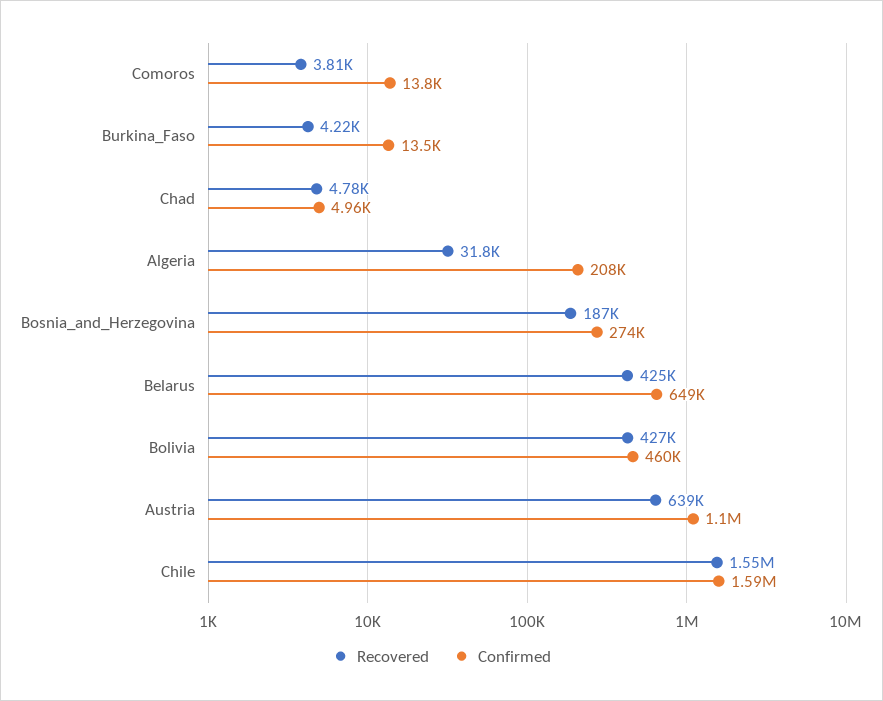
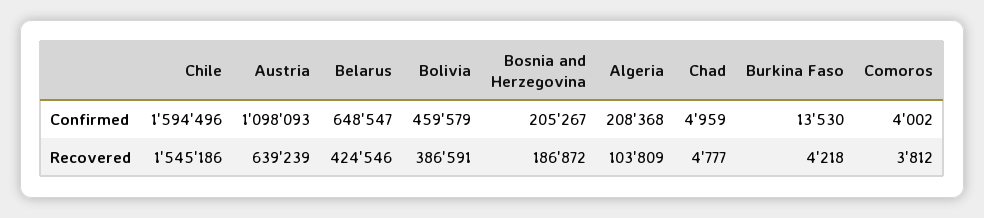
Confirmed, Comoros: 13800 -> 4002
Recovered, Algeria: 31800 -> 103809
Confirmed, Bosnia_and_Herzegovina: 274000 -> 205267
Recovered, Bolivia: 427000 -> 386591

